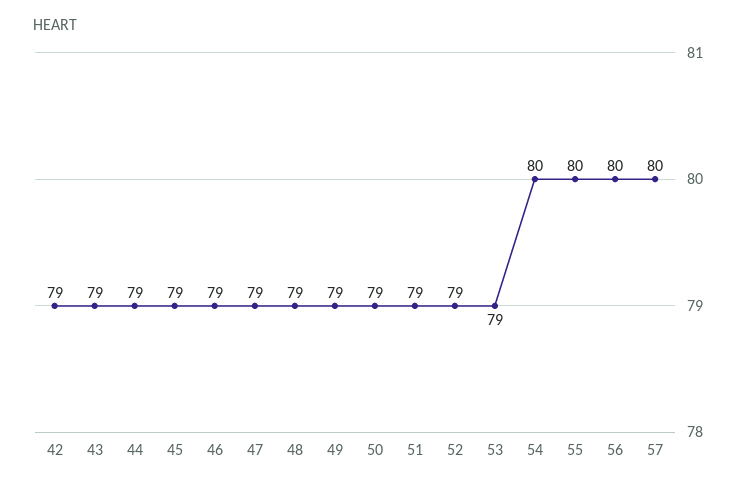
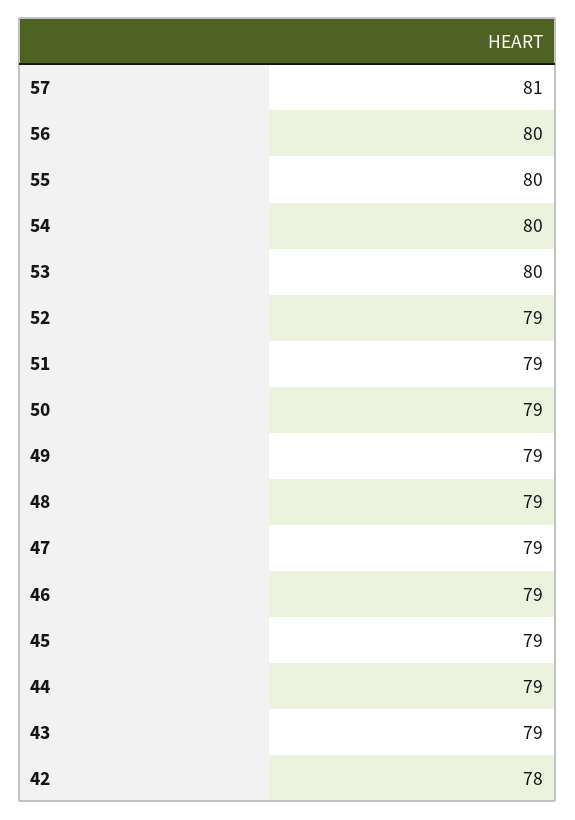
42: 79 -> 78
53: 79 -> 80
57: 80 -> 81

